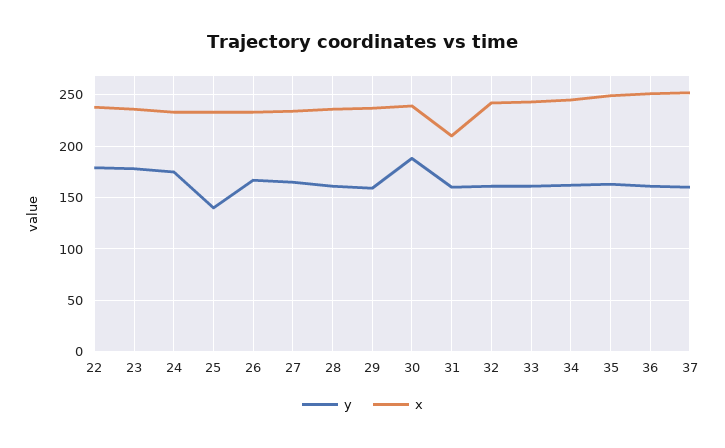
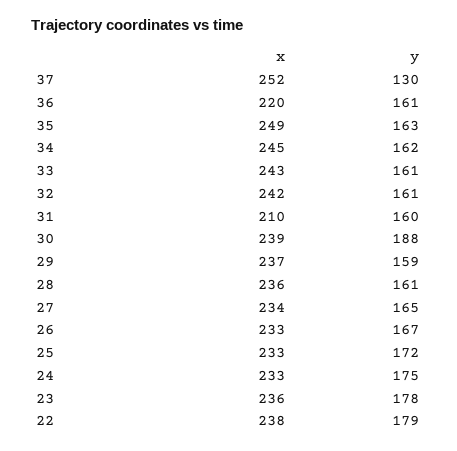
y, 25: 140 -> 172
x, 36: 250 -> 220
y, 37: 160 -> 130

